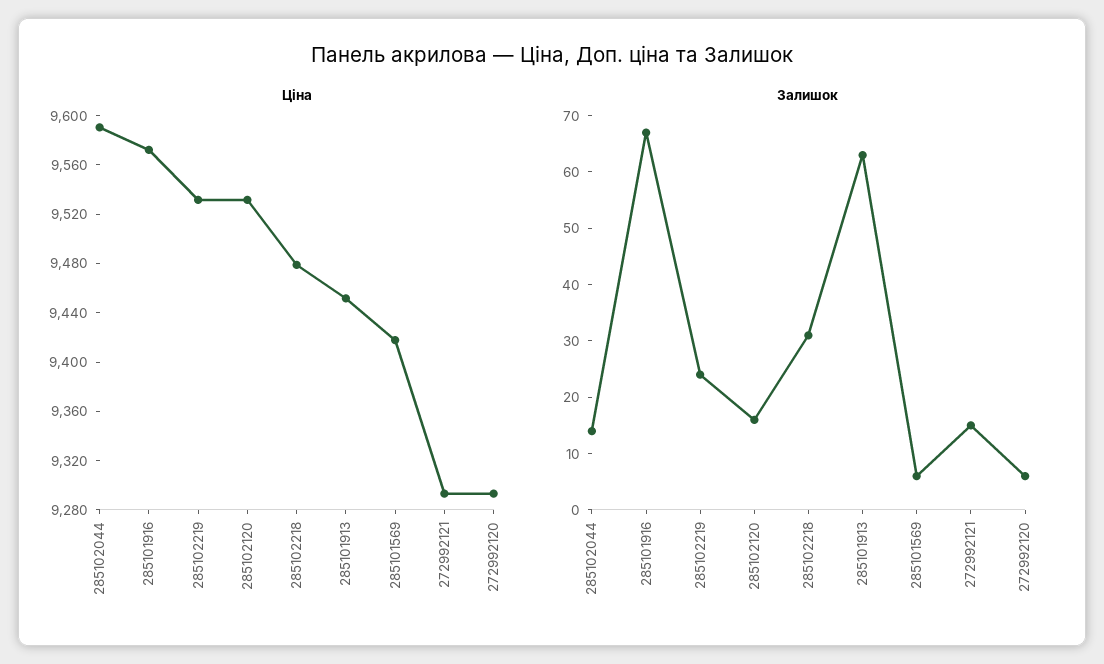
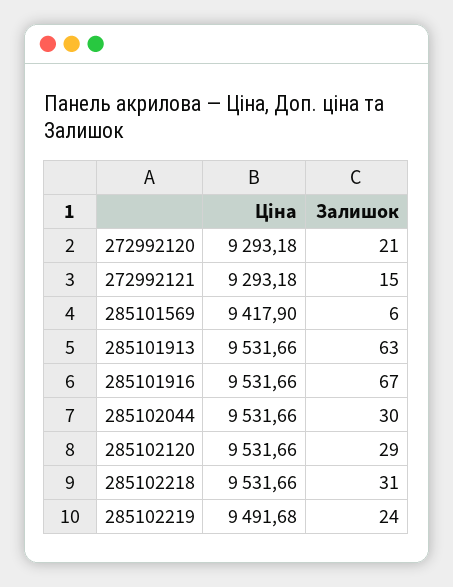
Ціна, 285102044: 9590 -> 9531.66
Ціна, 285101916: 9570 -> 9531.66
Ціна, 285102219: 9530 -> 9491.68
Ціна, 285102218: 9480 -> 9531.66
Ціна, 285101913: 9450 -> 9531.66
Залишок, 285102044: 15 -> 30
Залишок, 285102120: 15 -> 29
Залишок, 272992120: 5 -> 21

